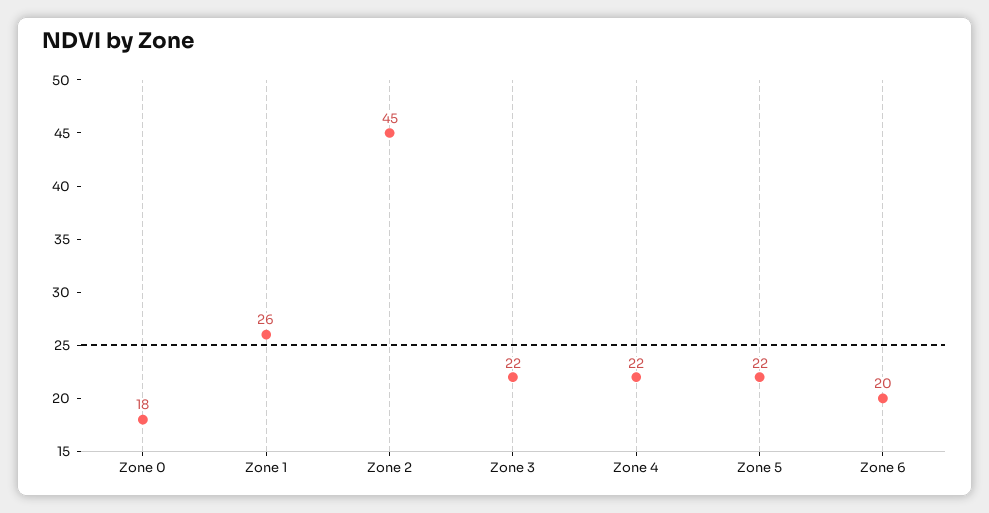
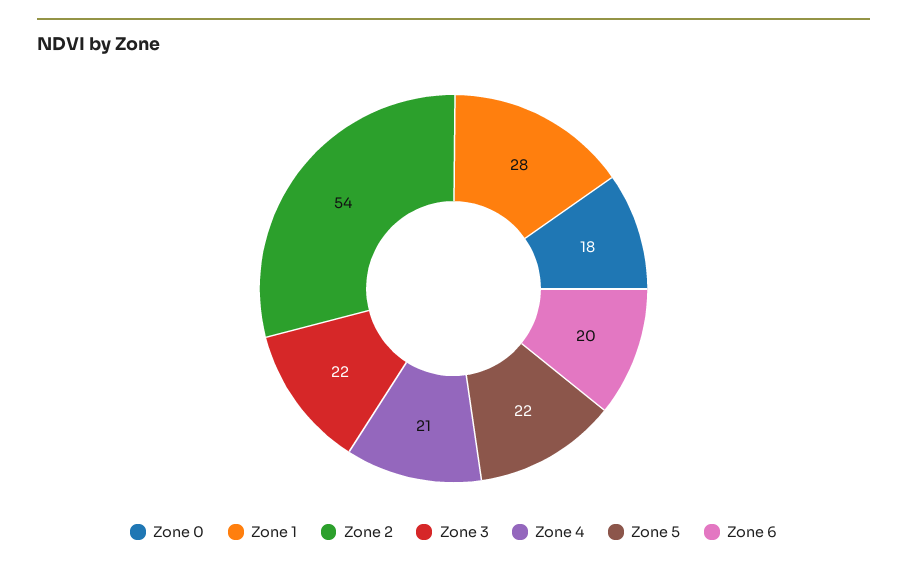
Zone 1: 26 -> 28
Zone 2: 45 -> 54
Zone 4: 22 -> 21

